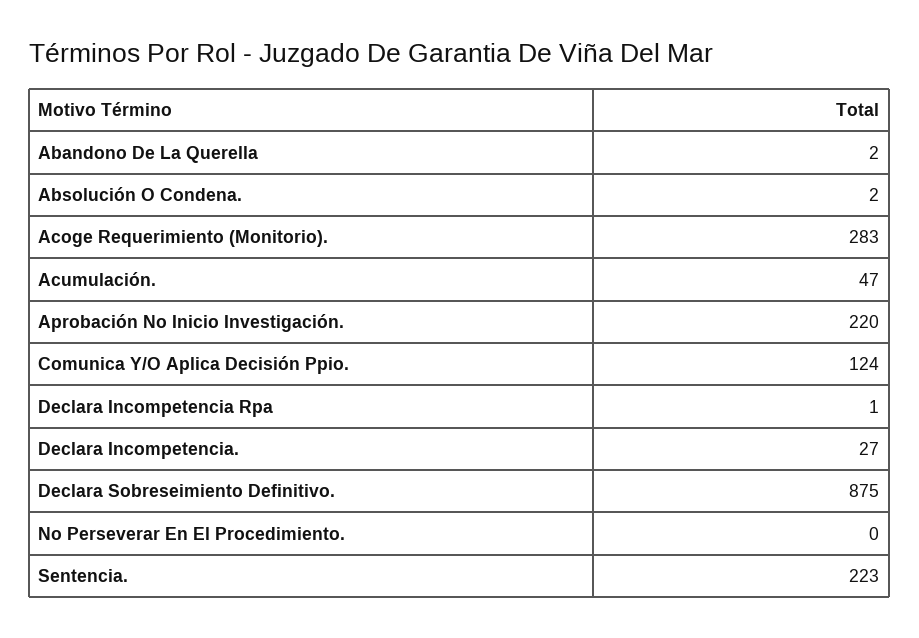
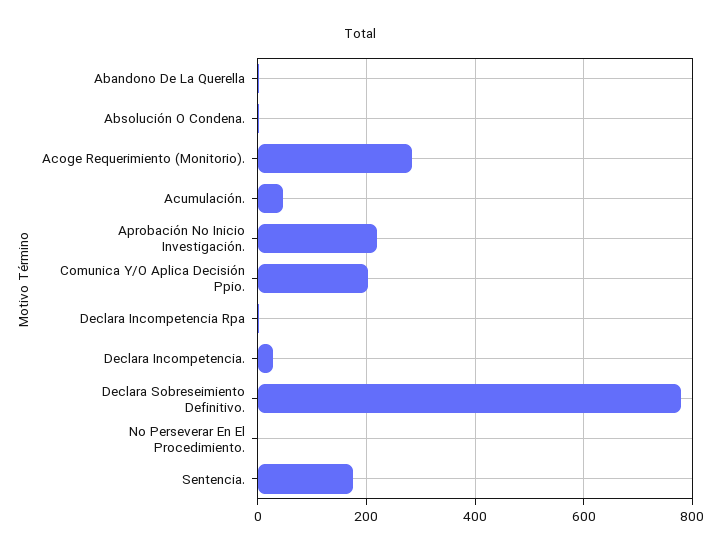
Comunica Y/O Aplica Decisión Ppio.: 124 -> 200
Declara Sobreseimiento Definitivo.: 875 -> 780
Sentencia.: 223 -> 180

